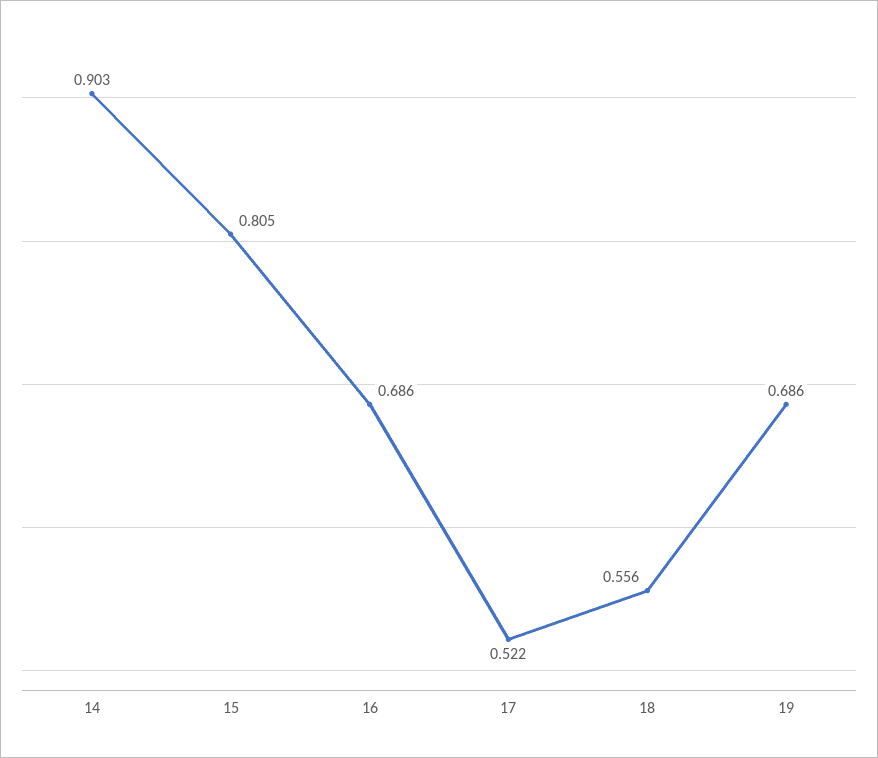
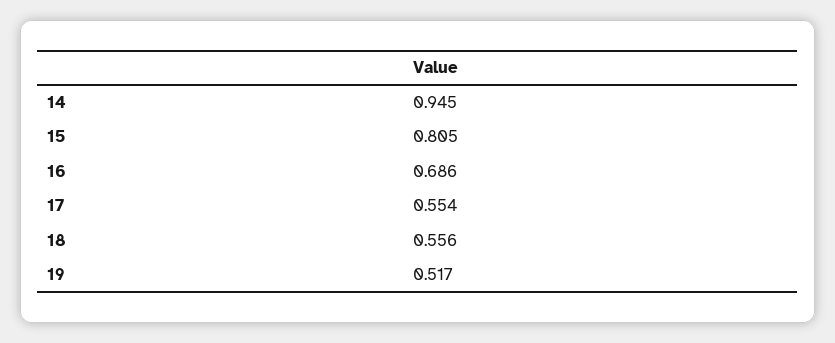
14: 0.903 -> 0.945
17: 0.522 -> 0.554
19: 0.686 -> 0.517

